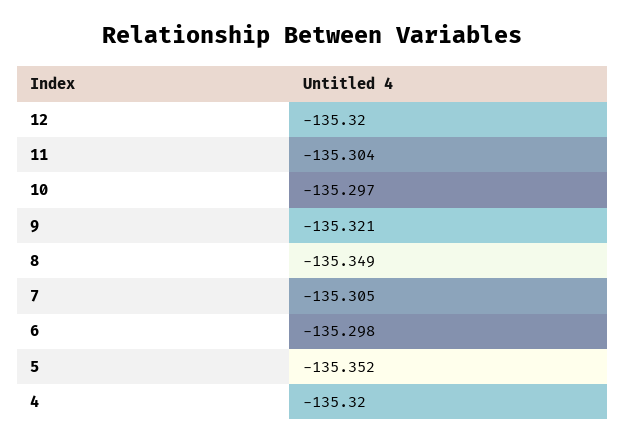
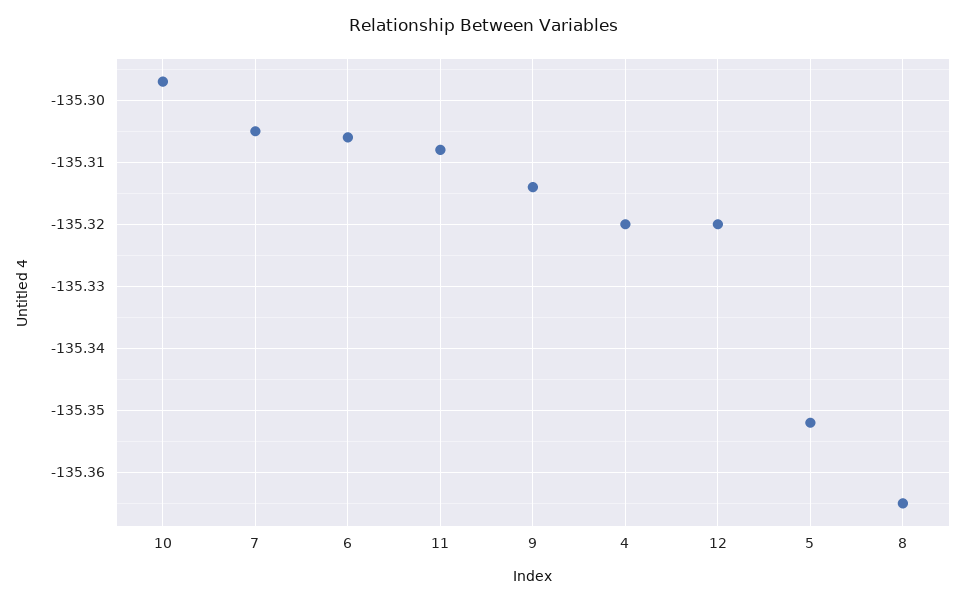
11: -135.304 -> -135.308
9: -135.321 -> -135.314
8: -135.349 -> -135.365
6: -135.298 -> -135.306

